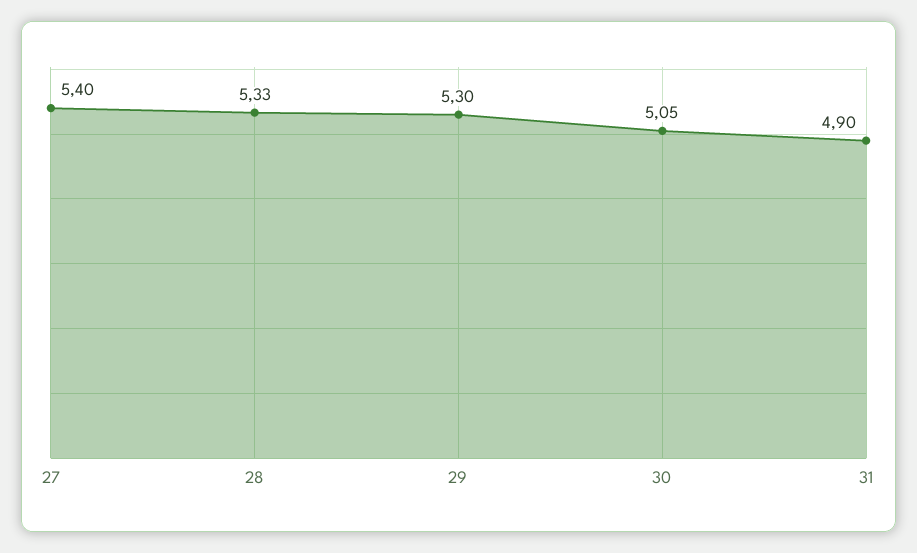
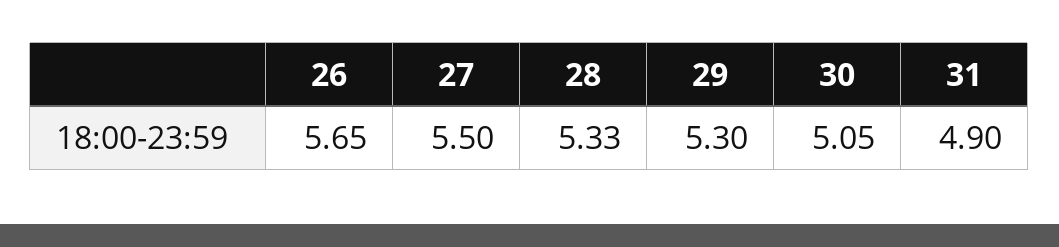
27: 5.4 -> 5.5
26: none -> 5.65

